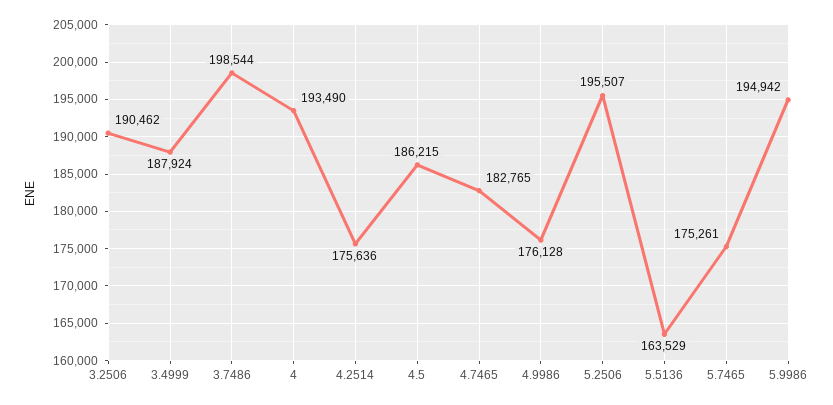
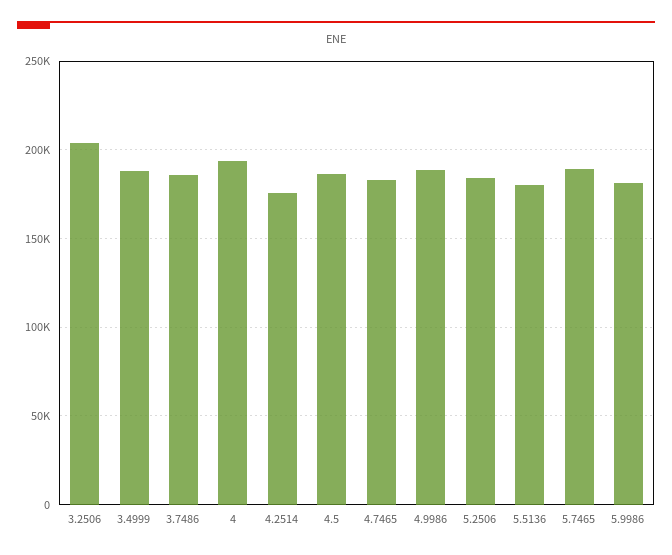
3.2506: 190462 -> 205000
3.7486: 198544 -> 185000
4.9986: 176128 -> 190000
5.2506: 195507 -> 185000
5.5136: 163529 -> 180000
5.7465: 175261 -> 190000
5.9986: 194942 -> 180000

